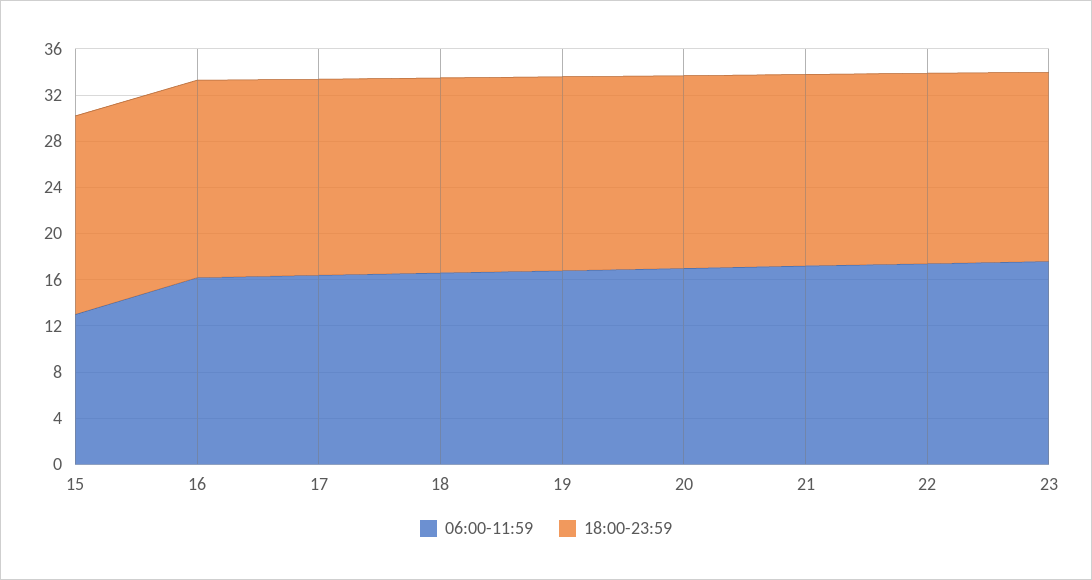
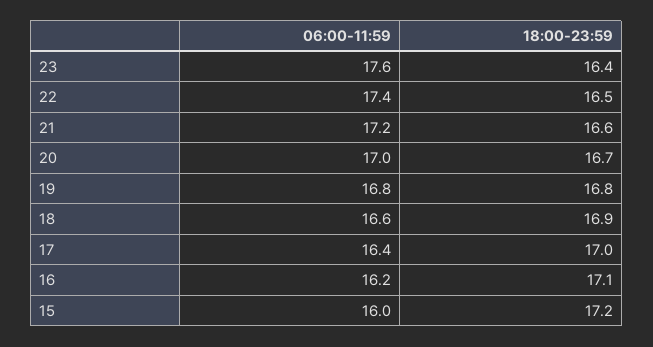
06:00-11:59, 15: 13 -> 16

